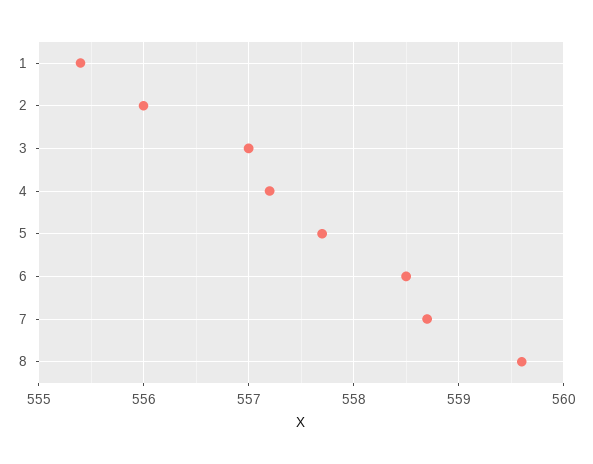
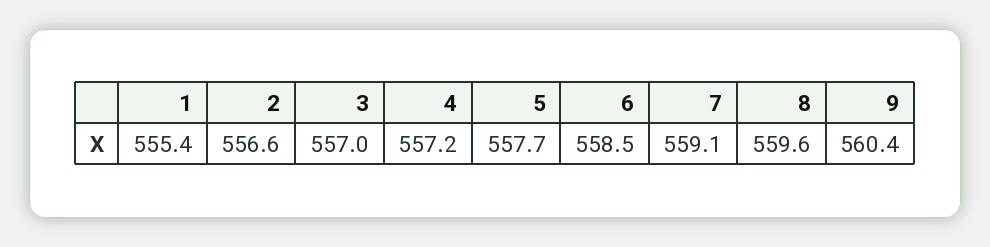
2: 556 -> 556.6
7: 558.7 -> 559.1
9: none -> 560.4

